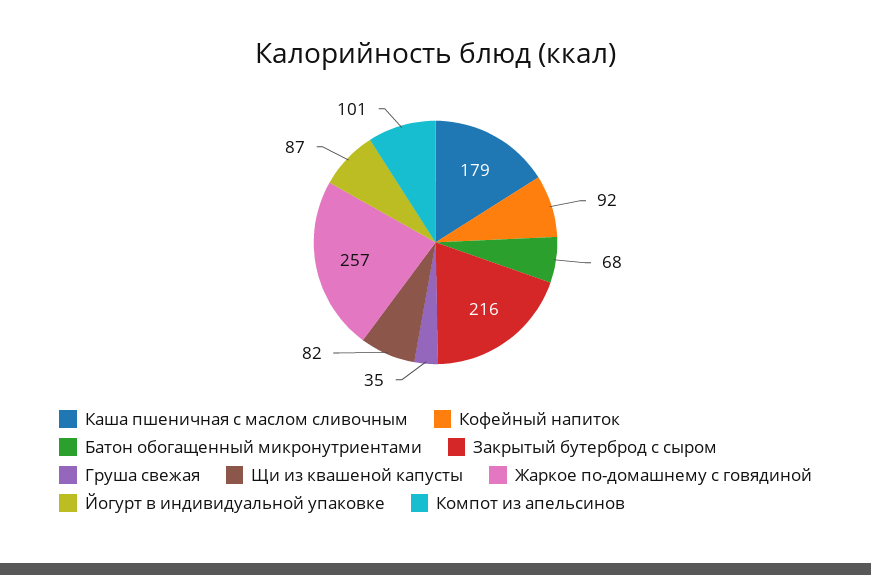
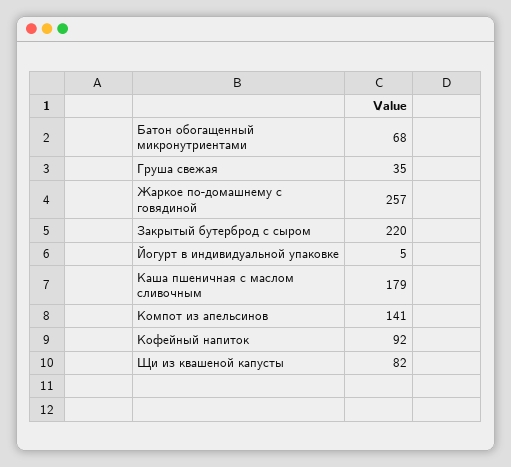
Закрытый бутерброд с сыром: 216 -> 220
Йогурт в индивидуальной упаковке: 87 -> 5
Компот из апельсинов: 101 -> 141

